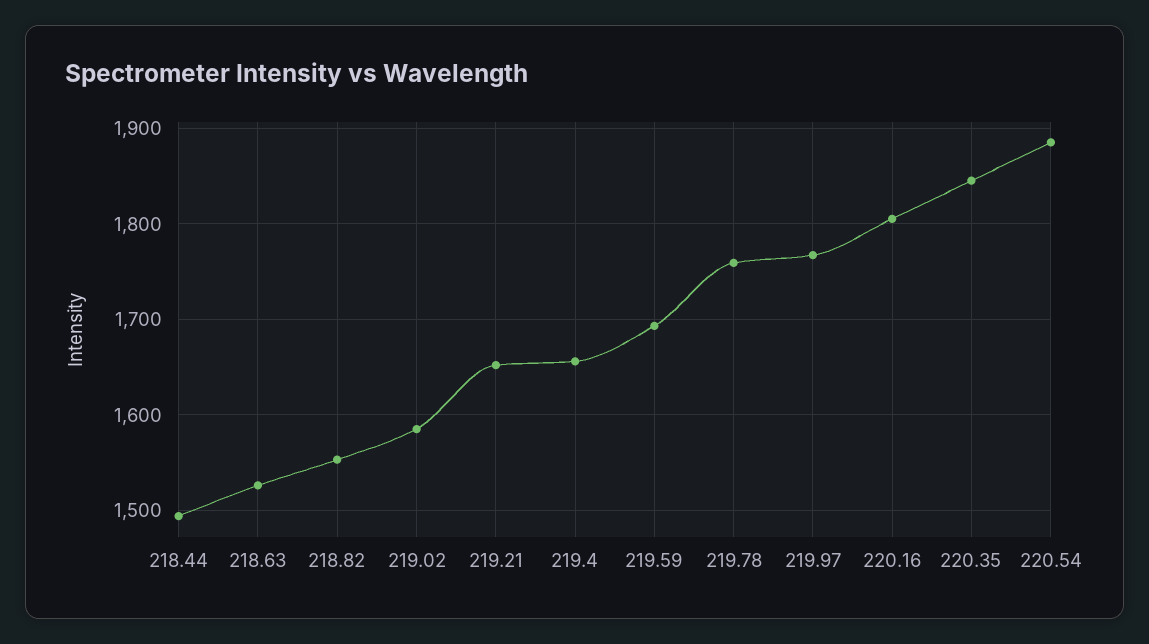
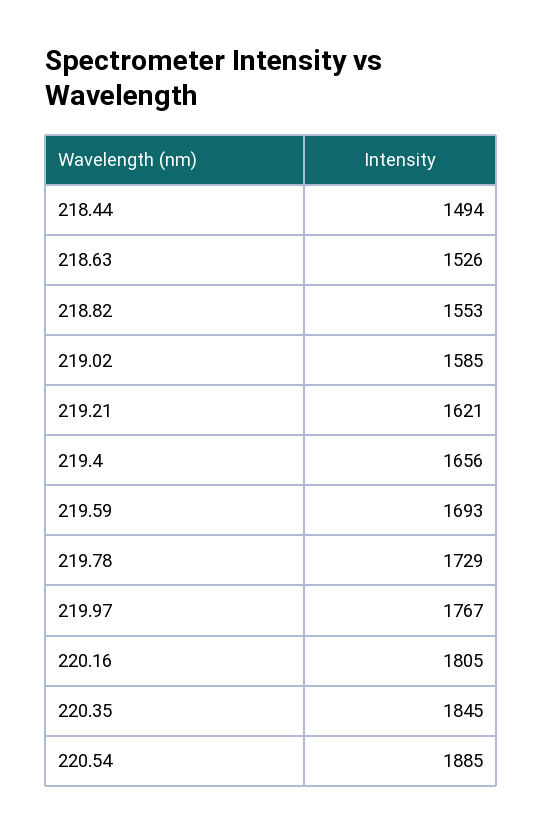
219.21: 1650 -> 1621
219.78: 1760 -> 1729

